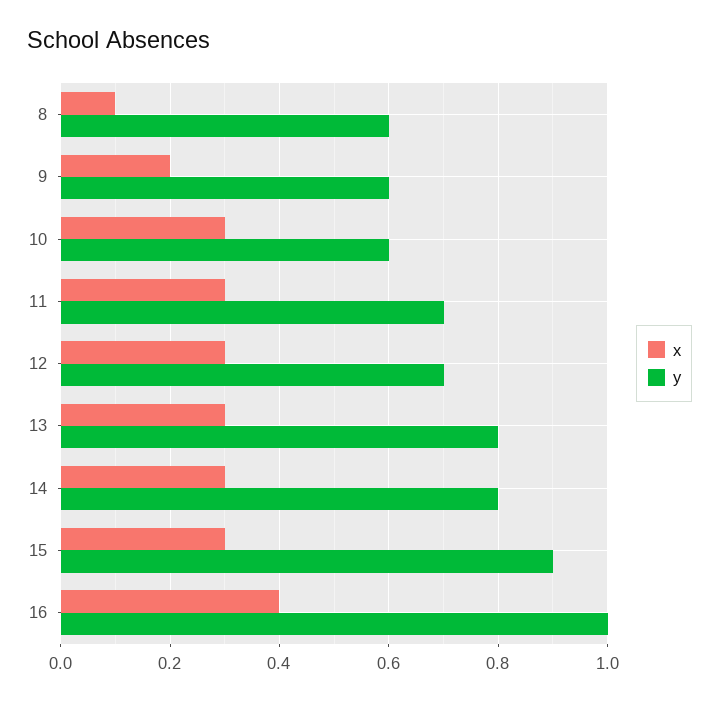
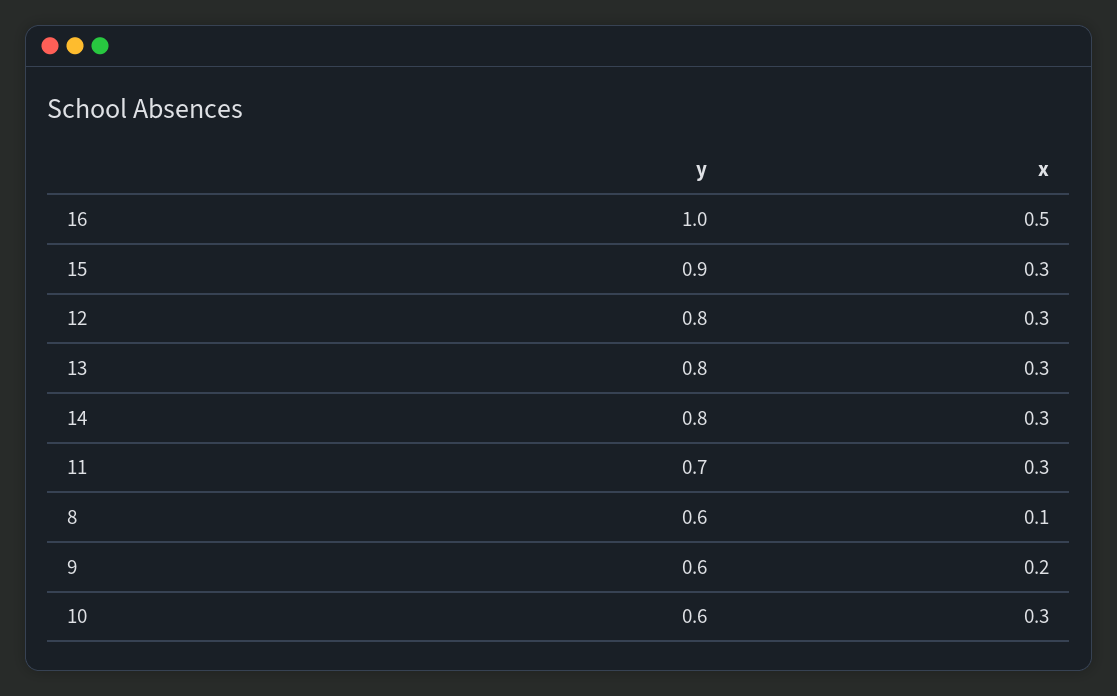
y, 12: 0.7 -> 0.8
x, 16: 0.4 -> 0.5

